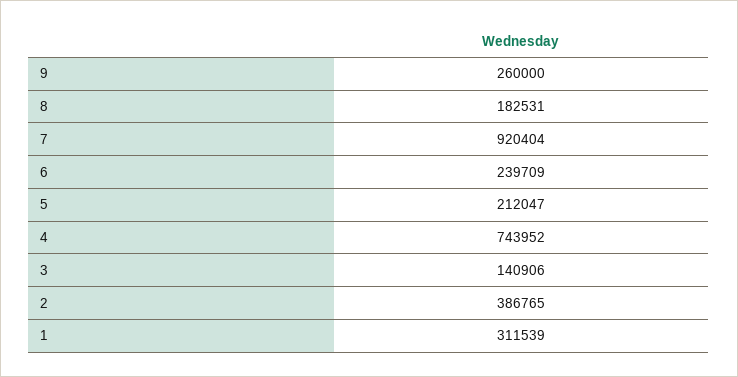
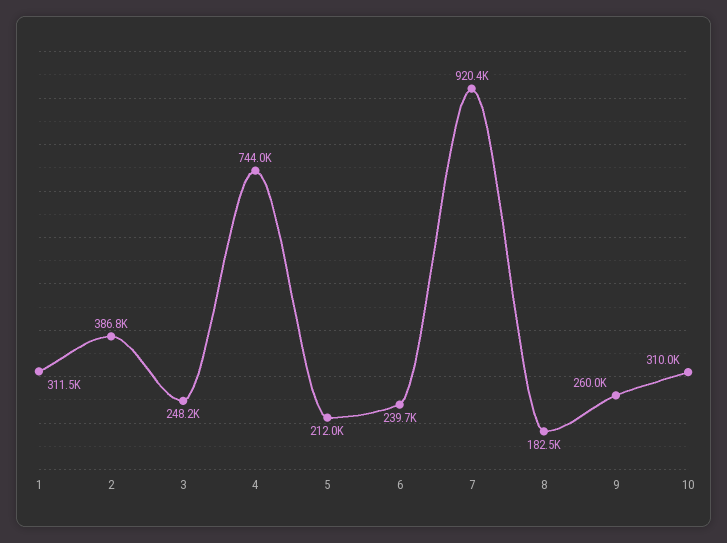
3: 140906 -> 248200
10: none -> 310000

